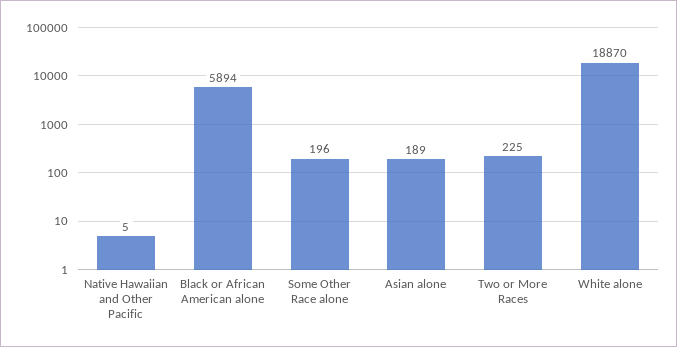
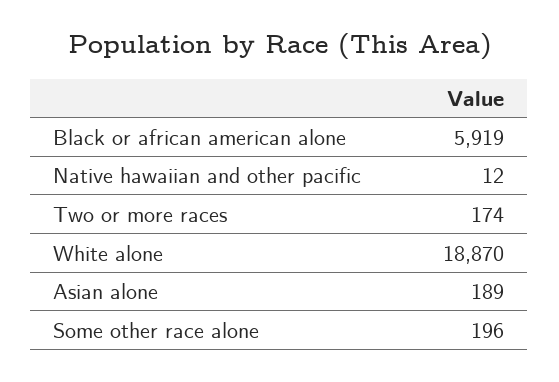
Native Hawaiian and Other Pacific: 5 -> 12
Black or African American alone: 5894 -> 5919
Two or More Races: 225 -> 174

